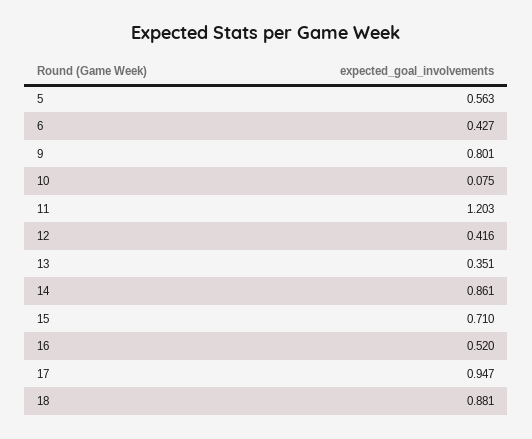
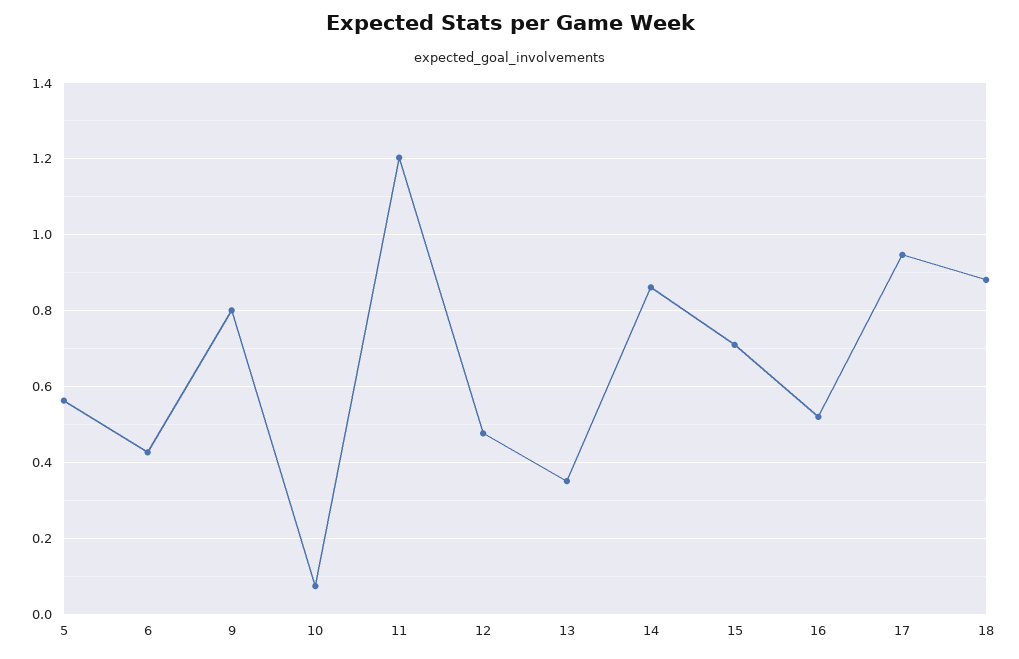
12: 0.416 -> 0.48

